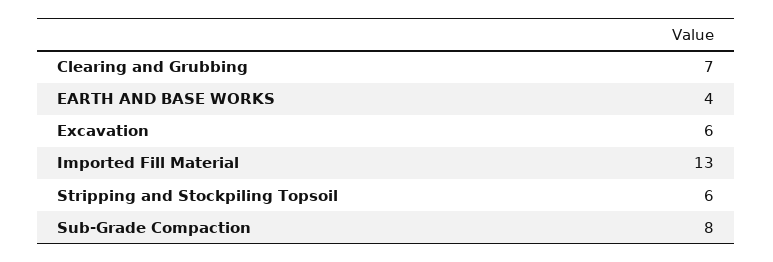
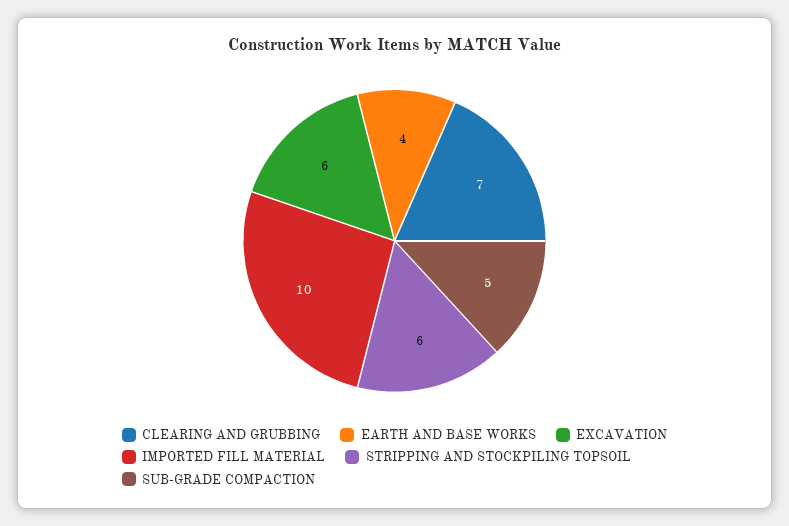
Imported Fill Material: 13 -> 10
Sub-Grade Compaction: 8 -> 5

